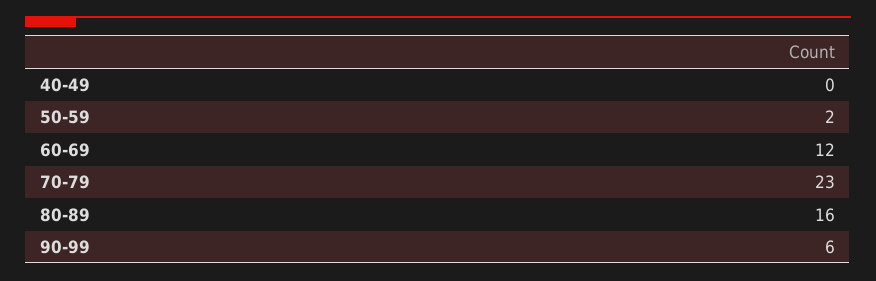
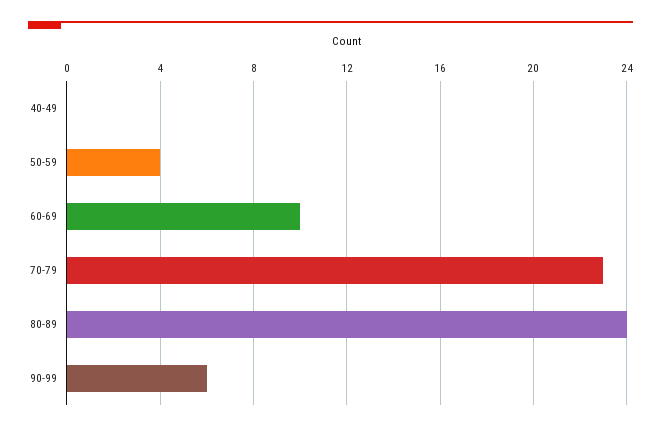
50-59: 2 -> 4
60-69: 12 -> 10
80-89: 16 -> 24

